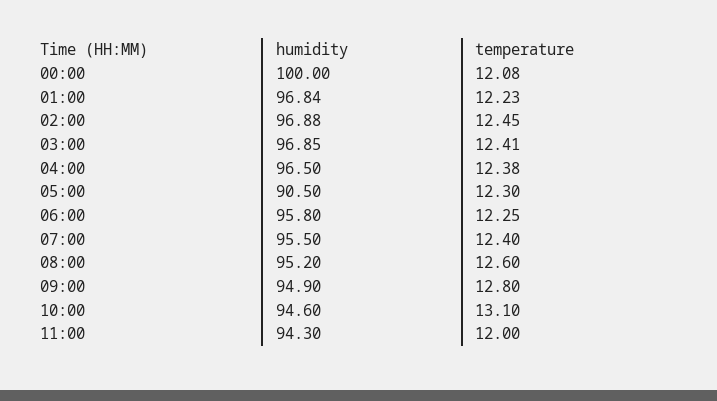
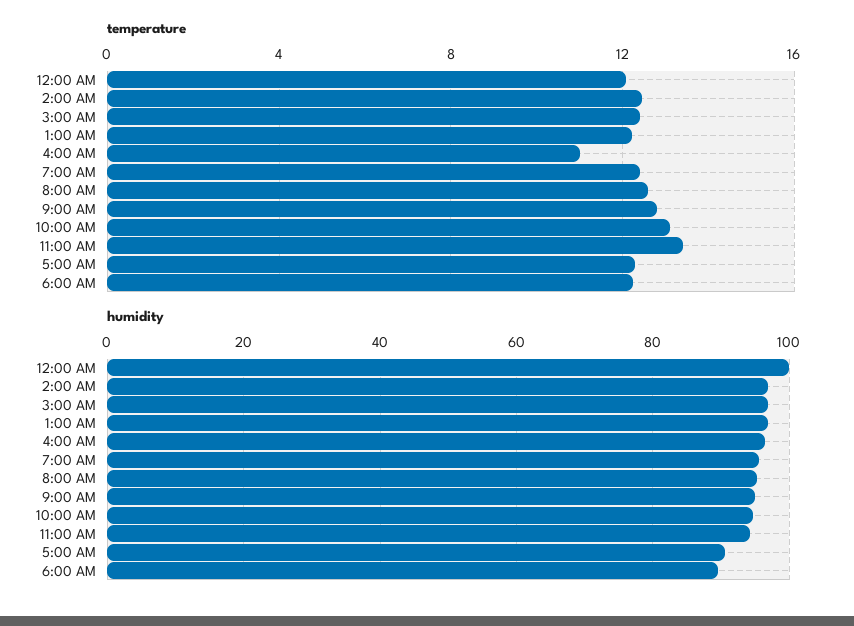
temperature, 04:00: 12.38 -> 11
humidity, 06:00: 95.8 -> 90
temperature, 11:00: 12 -> 13.5

